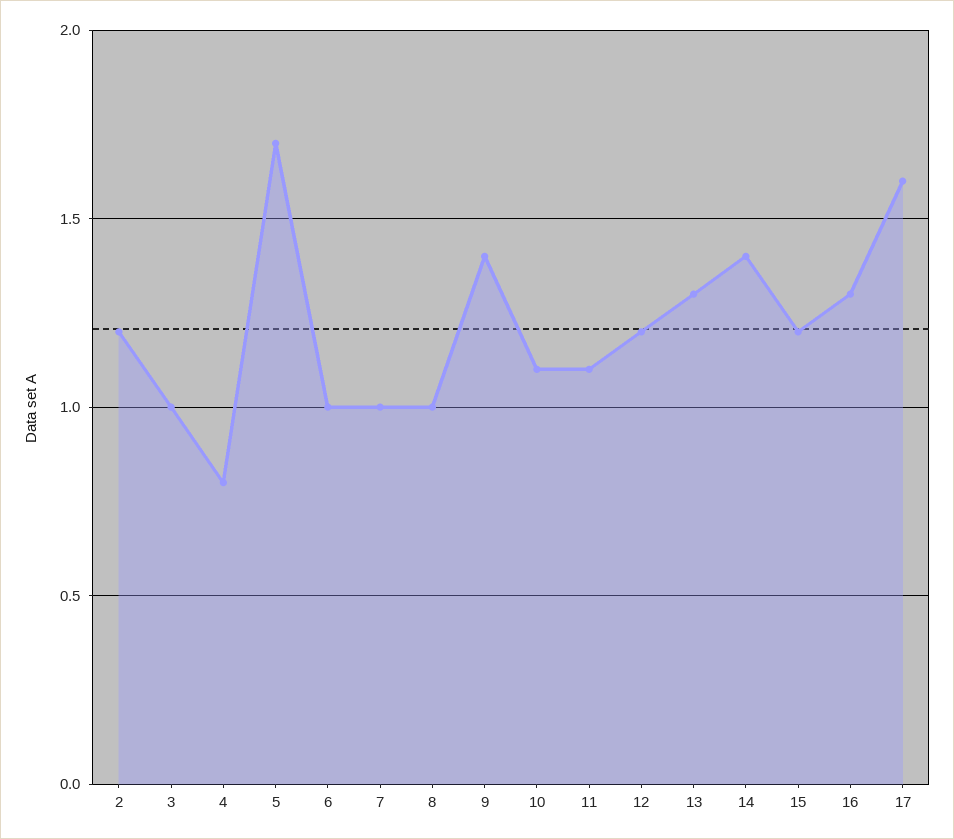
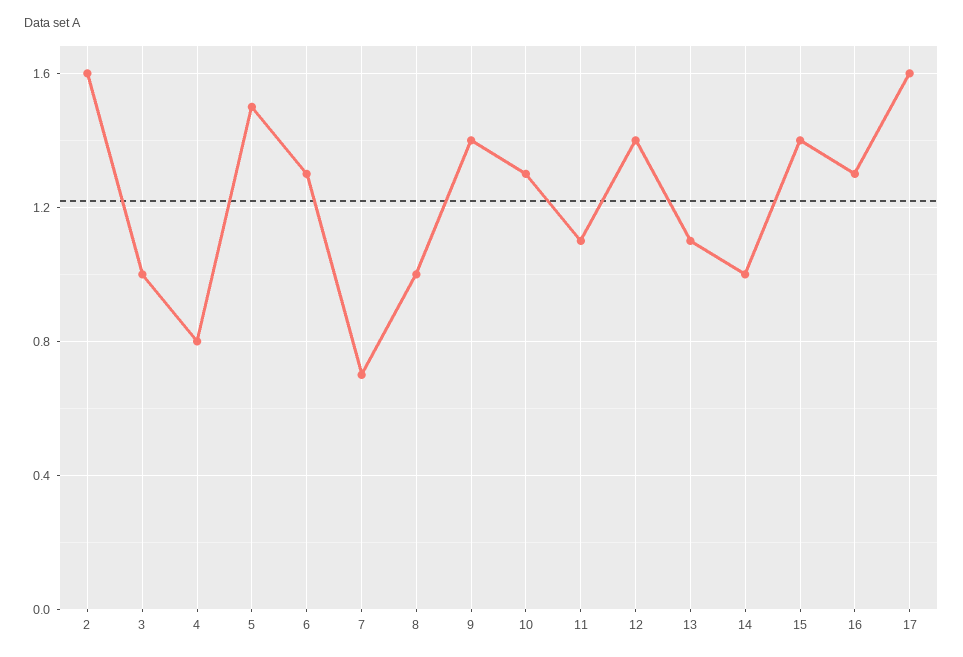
2: 1.2 -> 1.6
5: 1.7 -> 1.5
6: 1 -> 1.3
7: 1 -> 0.7
10: 1.1 -> 1.3
12: 1.2 -> 1.4
13: 1.3 -> 1.1
14: 1.4 -> 1
15: 1.2 -> 1.4

